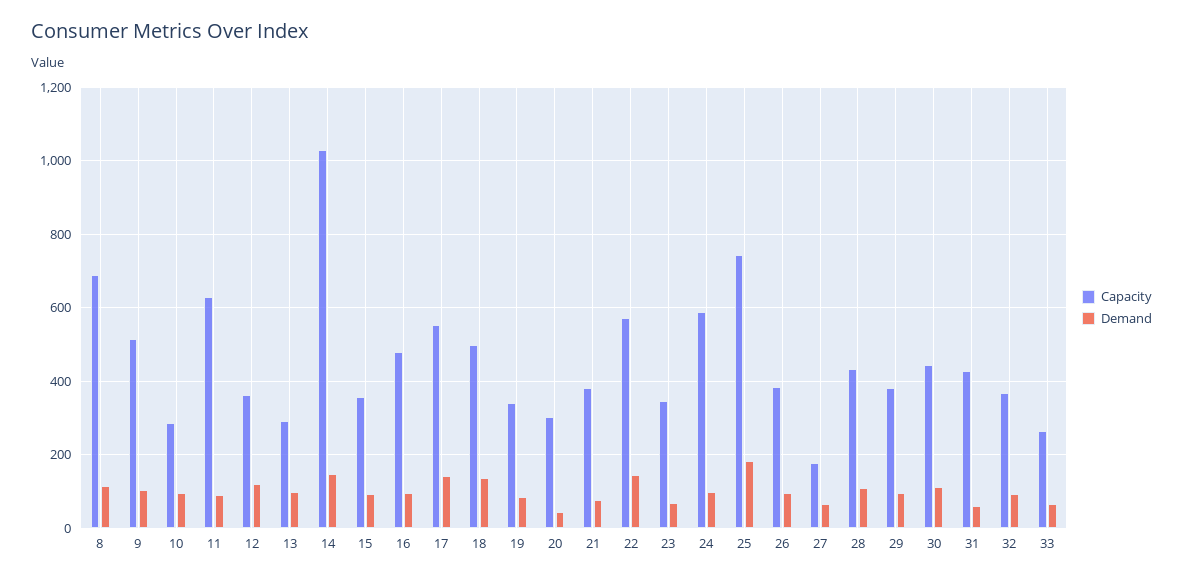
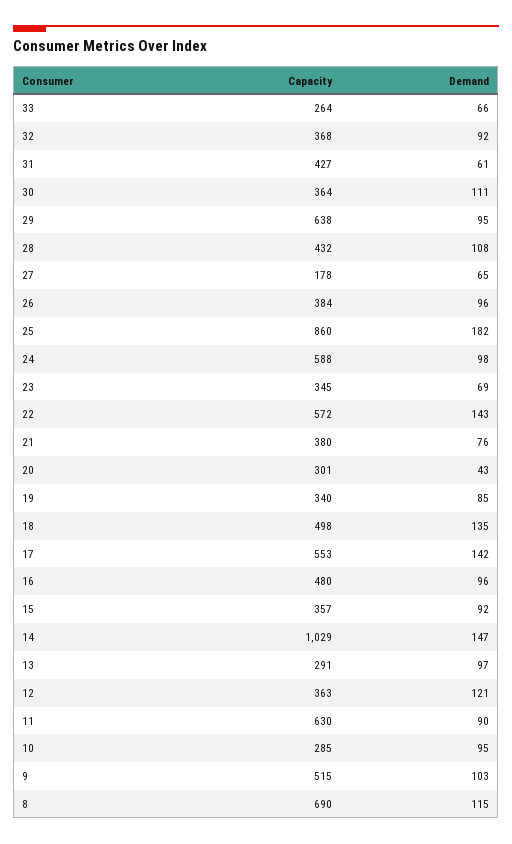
Capacity, 25: 740 -> 860
Capacity, 29: 380 -> 638
Capacity, 30: 440 -> 364

